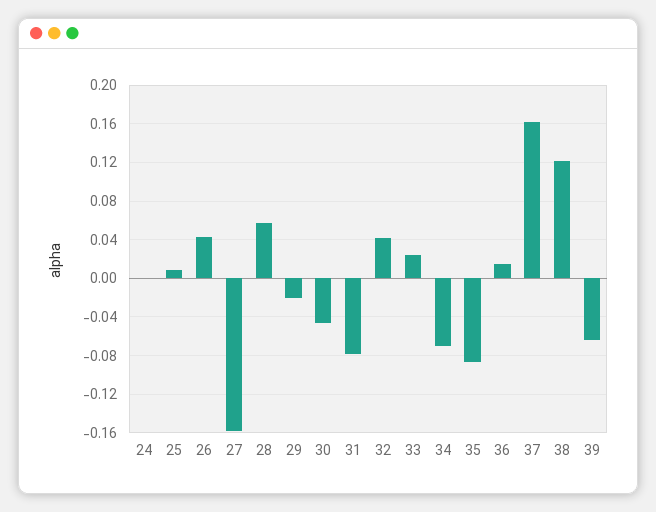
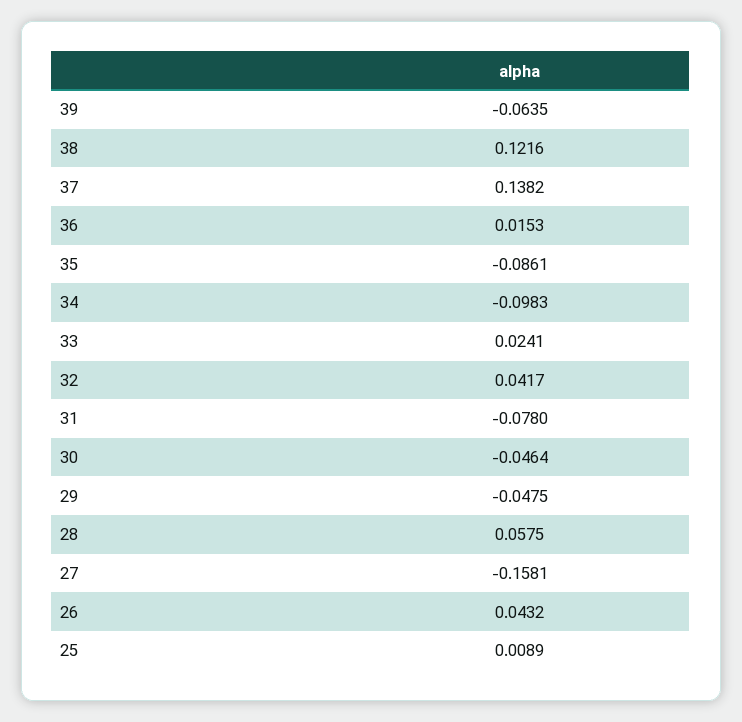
24: 0 -> none
29: -0.02 -> -0.0475
34: -0.07 -> -0.0983
37: 0.16 -> 0.1382

